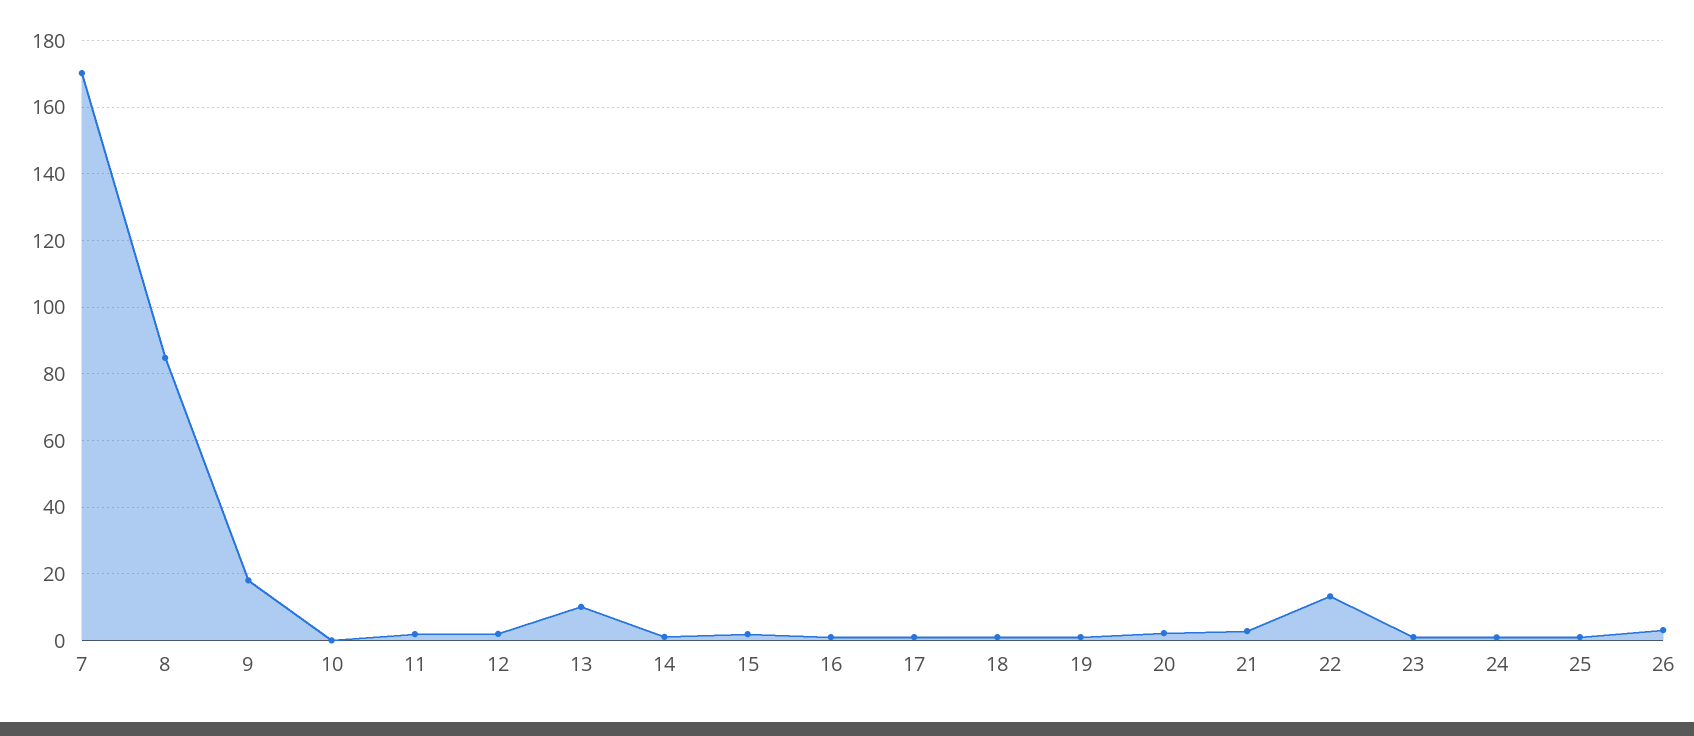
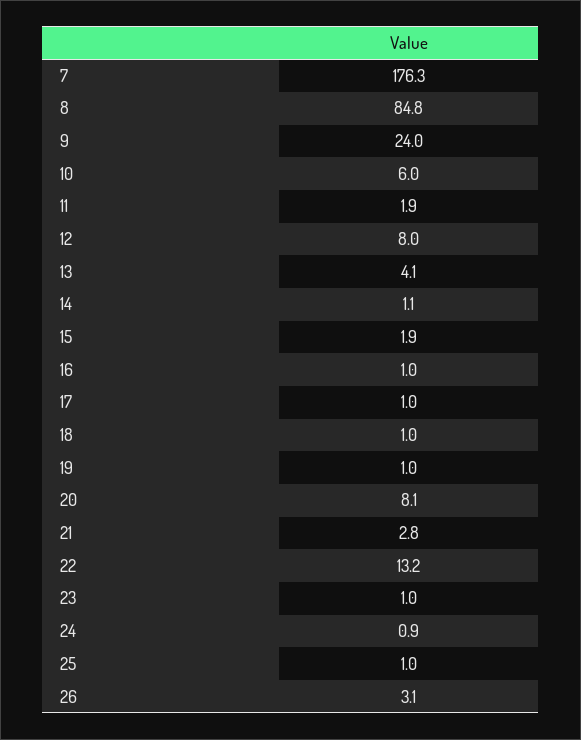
7: 170 -> 176.3
9: 18 -> 24
10: 0 -> 6
12: 2 -> 8
13: 10 -> 4.1
20: 2 -> 8.1

